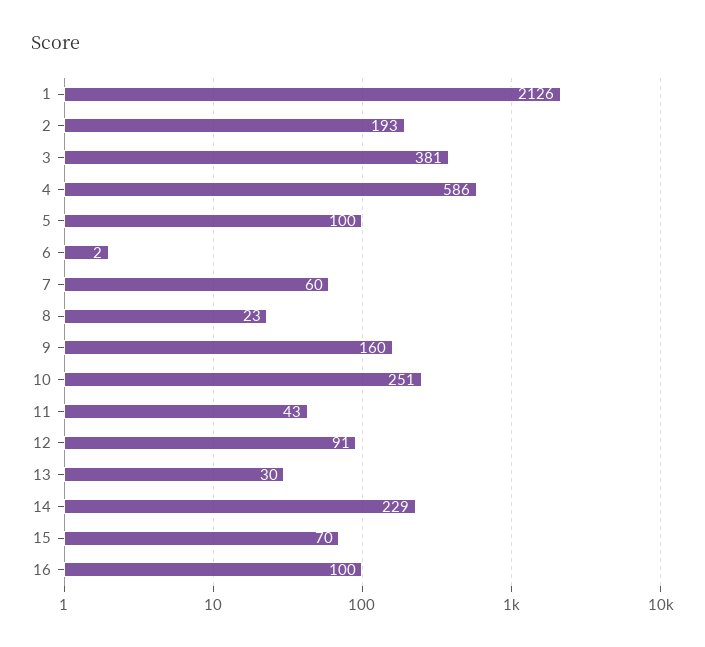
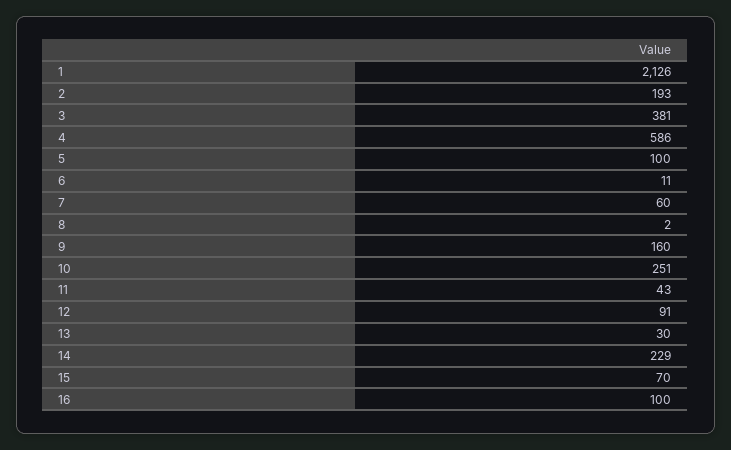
6: 2 -> 11
8: 23 -> 2

